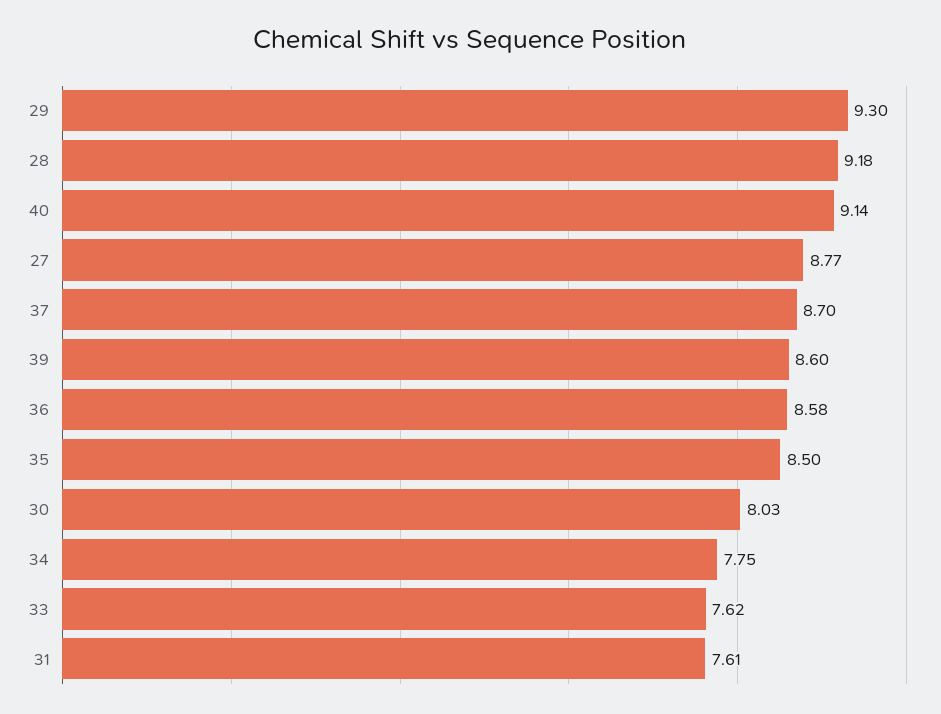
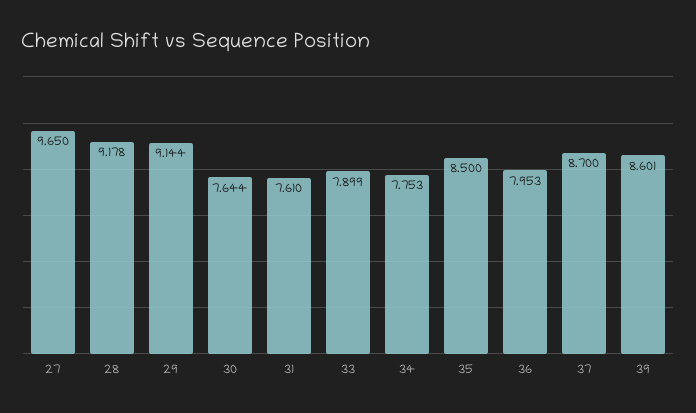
29: 9.3 -> 9.144
40: 9.14 -> none
27: 8.77 -> 9.65
36: 8.58 -> 7.953
30: 8.03 -> 7.644
33: 7.62 -> 7.899

